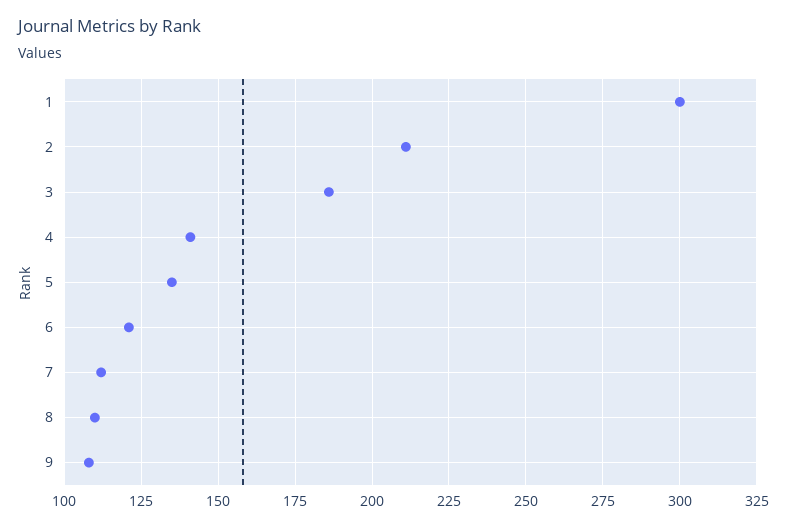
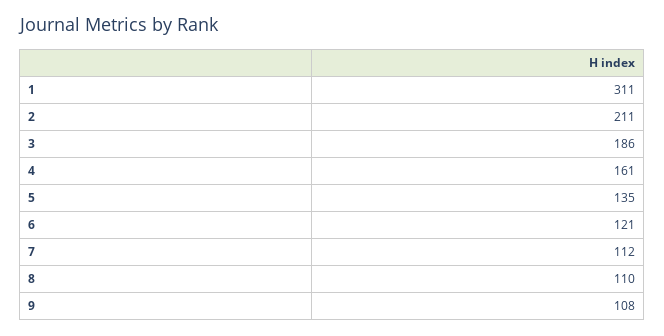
1: 300 -> 311
4: 140 -> 161

